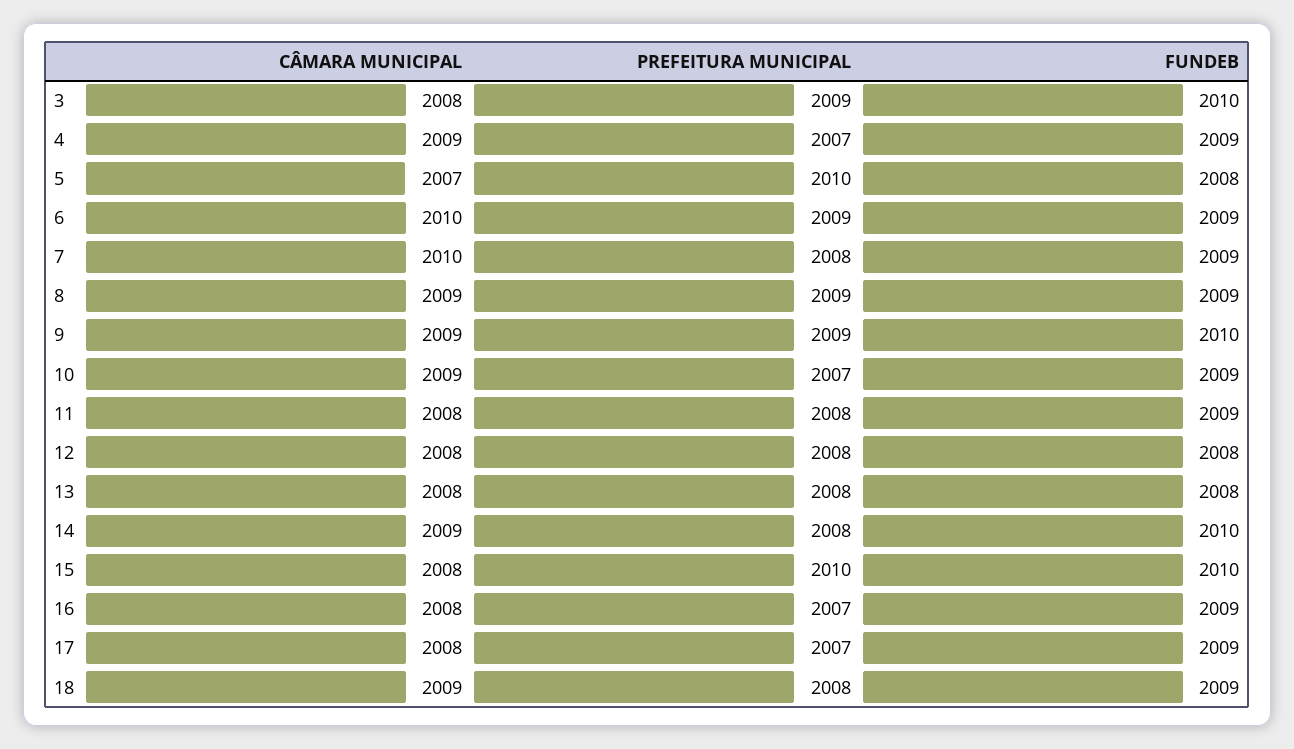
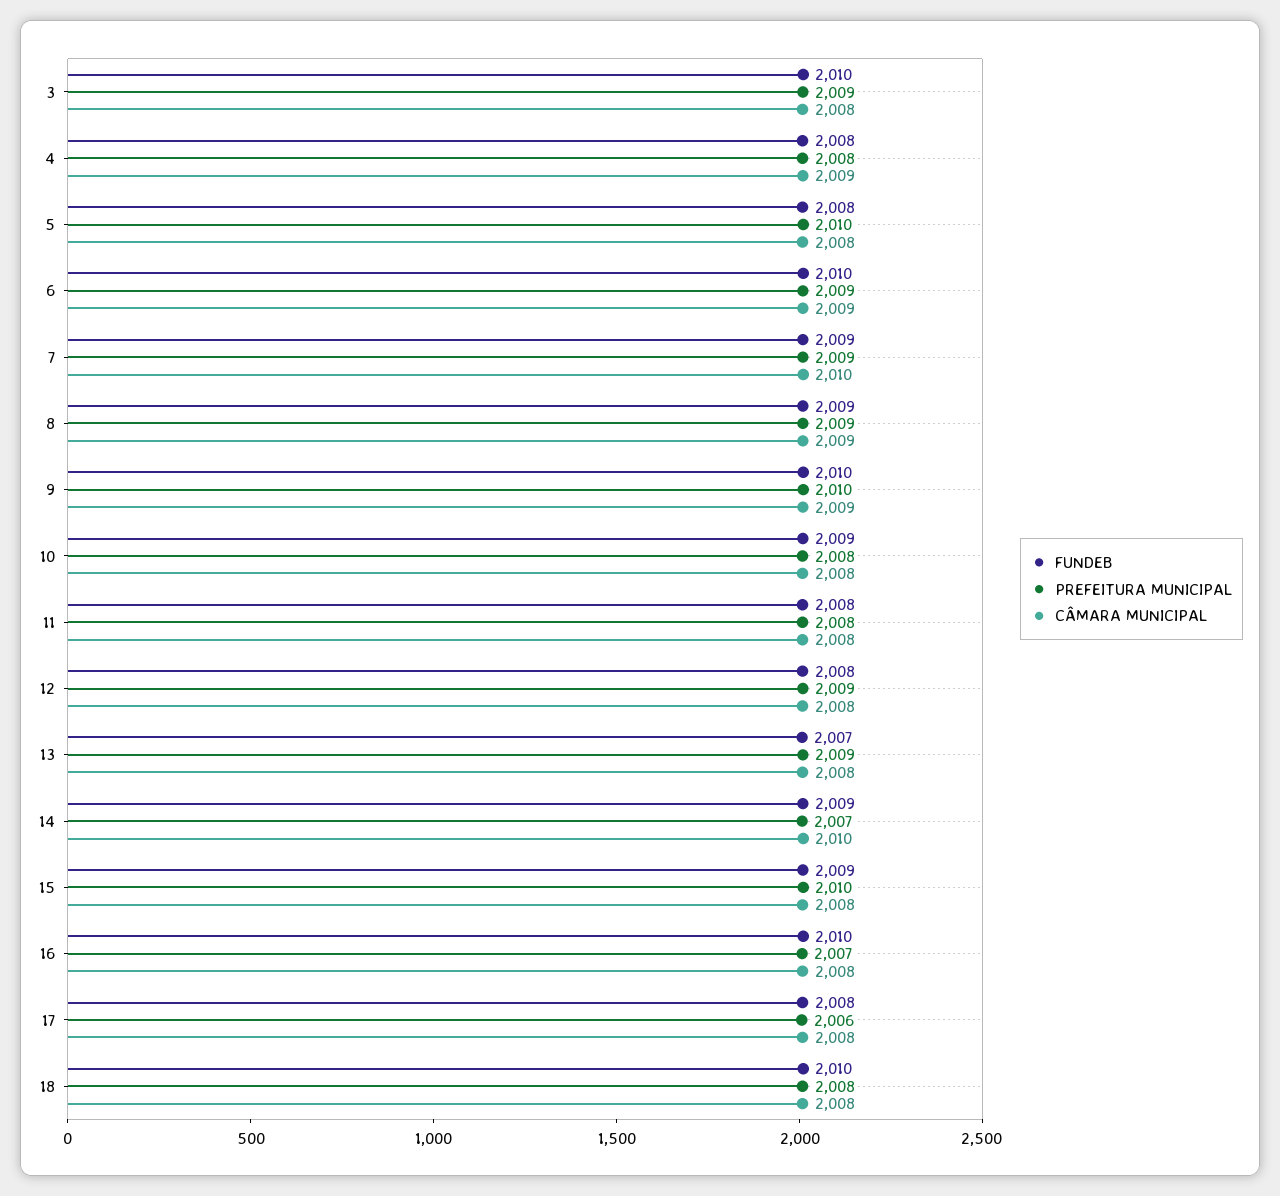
PREFEITURA MUNICIPAL, 4: 2007 -> 2008
FUNDEB, 4: 2009 -> 2008
CÂMARA MUNICIPAL, 5: 2007 -> 2008
CÂMARA MUNICIPAL, 6: 2010 -> 2009
FUNDEB, 6: 2009 -> 2010
PREFEITURA MUNICIPAL, 7: 2008 -> 2009
PREFEITURA MUNICIPAL, 9: 2009 -> 2010
CÂMARA MUNICIPAL, 10: 2009 -> 2008
PREFEITURA MUNICIPAL, 10: 2007 -> 2008
FUNDEB, 11: 2009 -> 2008
PREFEITURA MUNICIPAL, 12: 2008 -> 2009
PREFEITURA MUNICIPAL, 13: 2008 -> 2009
FUNDEB, 13: 2008 -> 2007
CÂMARA MUNICIPAL, 14: 2009 -> 2010
PREFEITURA MUNICIPAL, 14: 2008 -> 2007
FUNDEB, 14: 2010 -> 2009
FUNDEB, 15: 2010 -> 2009
FUNDEB, 16: 2009 -> 2010
PREFEITURA MUNICIPAL, 17: 2007 -> 2006
FUNDEB, 17: 2009 -> 2008
CÂMARA MUNICIPAL, 18: 2009 -> 2008
FUNDEB, 18: 2009 -> 2010

